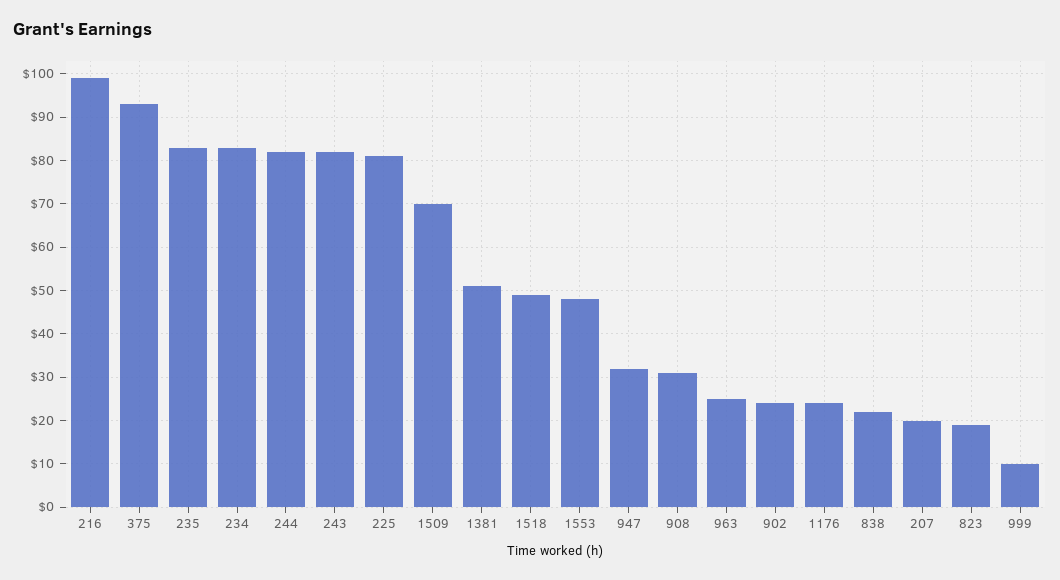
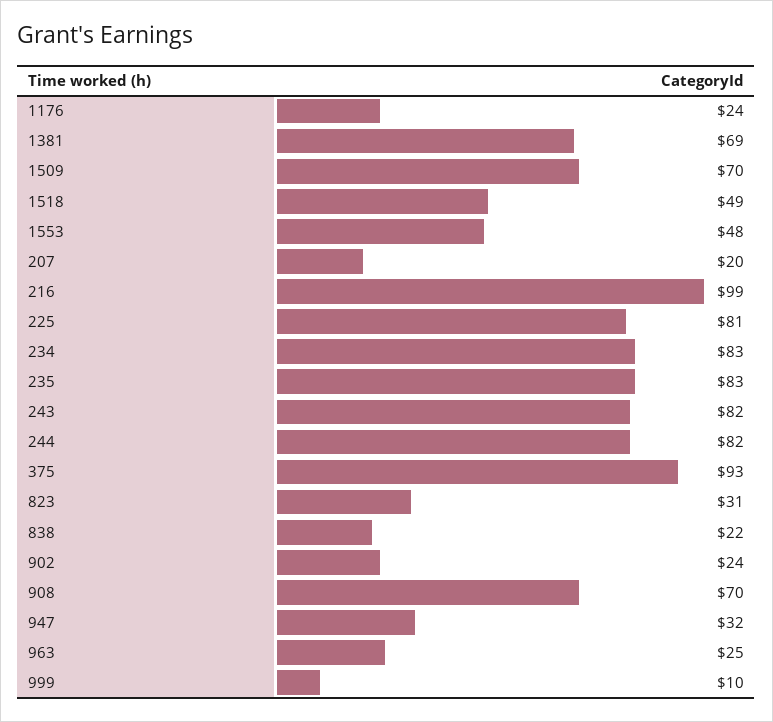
1381: 50 -> 69
908: 30 -> 70
823: 20 -> 31

